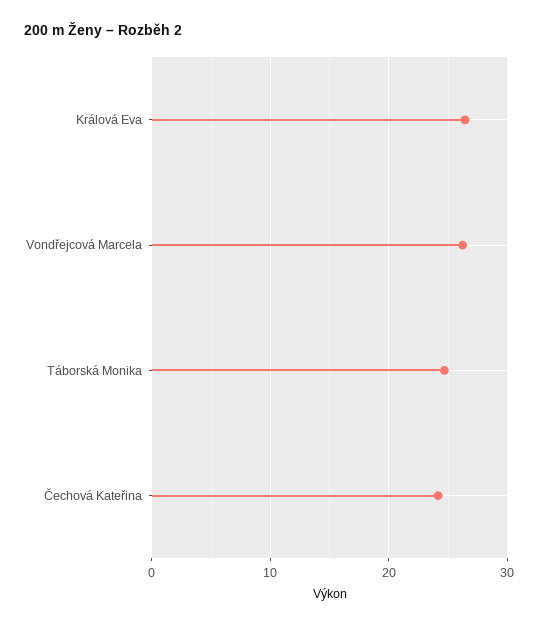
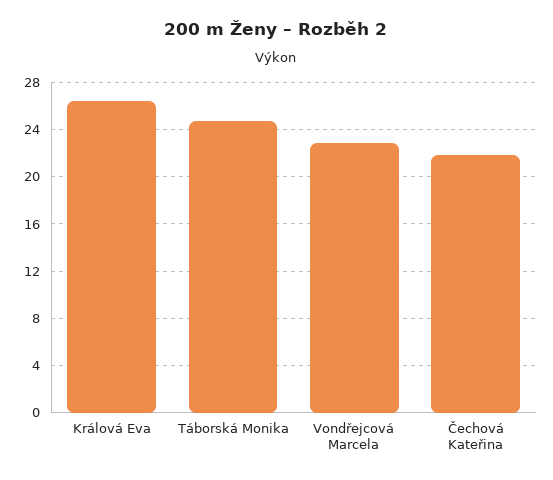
Vondřejcová Marcela: 26 -> 23
Čechová Kateřina: 24 -> 22

